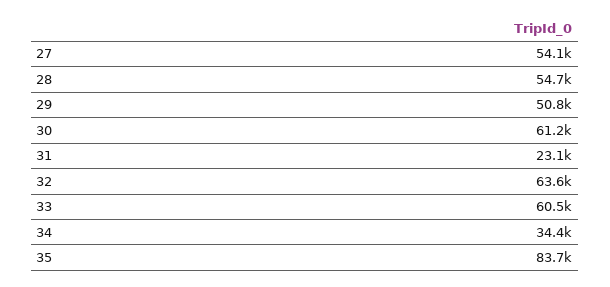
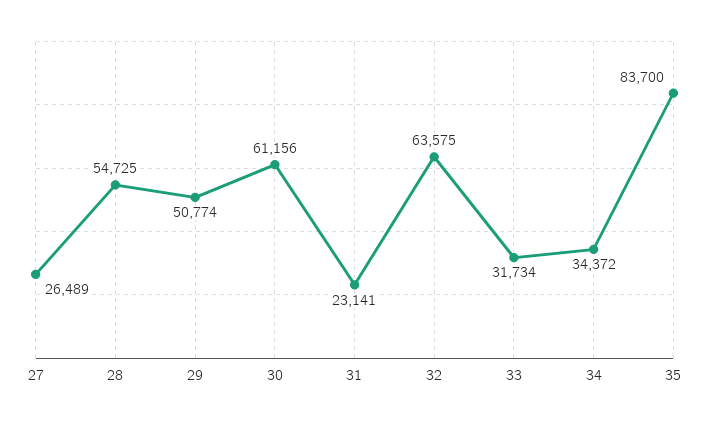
27: 54100 -> 26489
33: 60500 -> 31734

